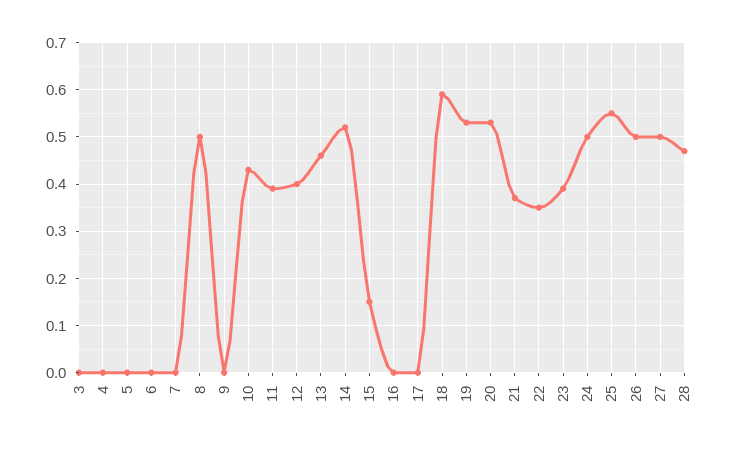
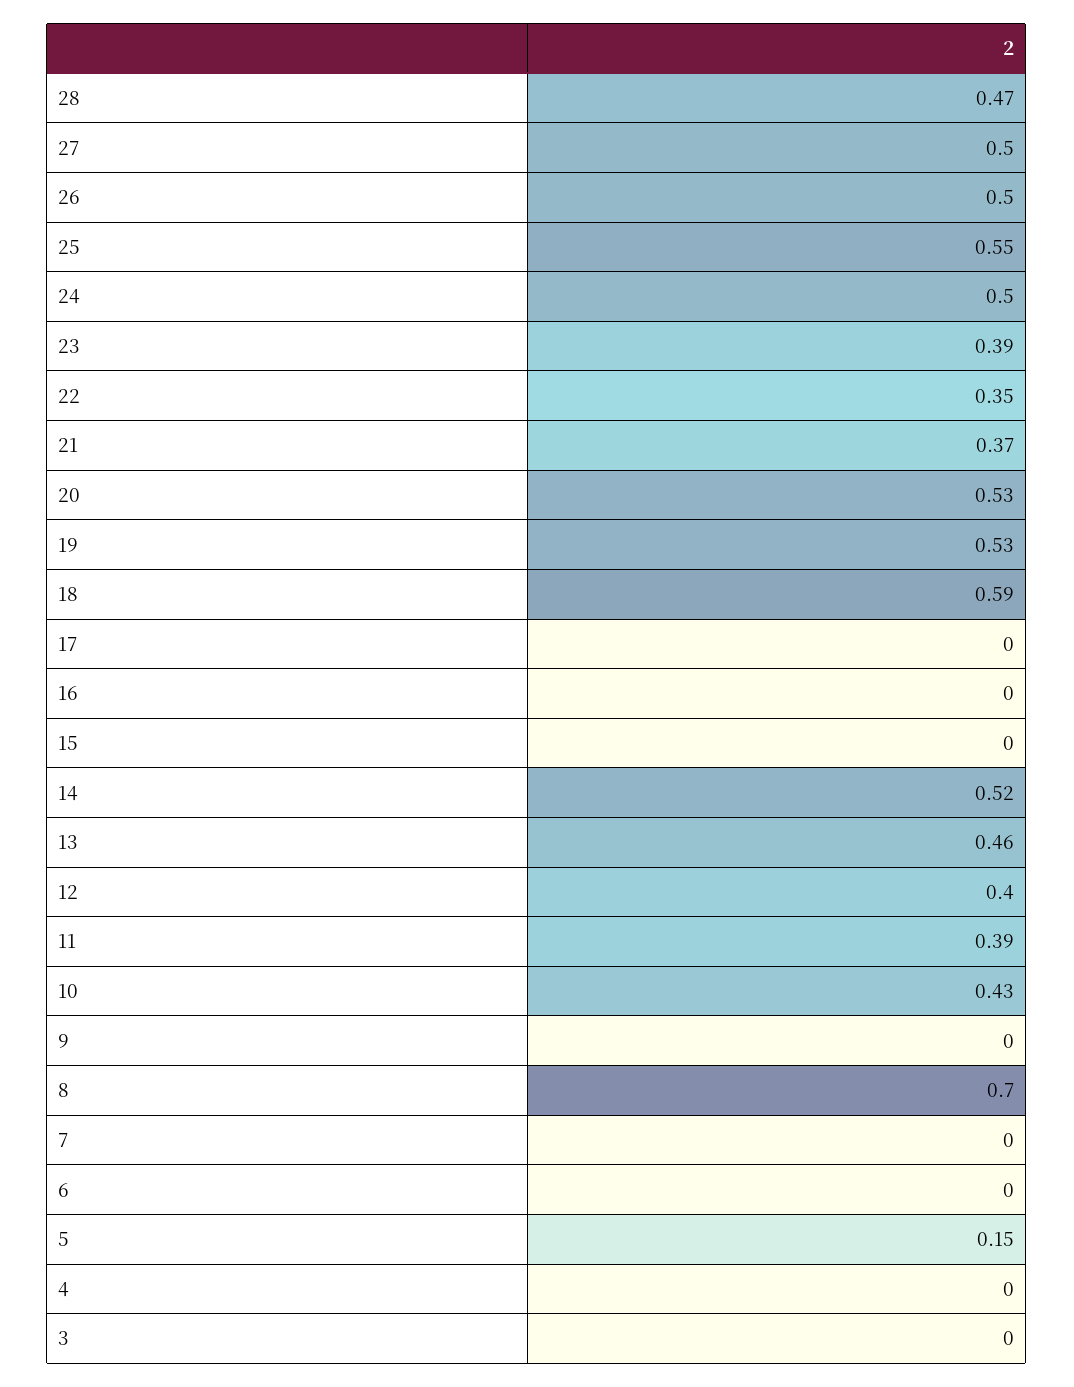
5: 0 -> 0.15
8: 0.5 -> 0.7
15: 0.15 -> 0

